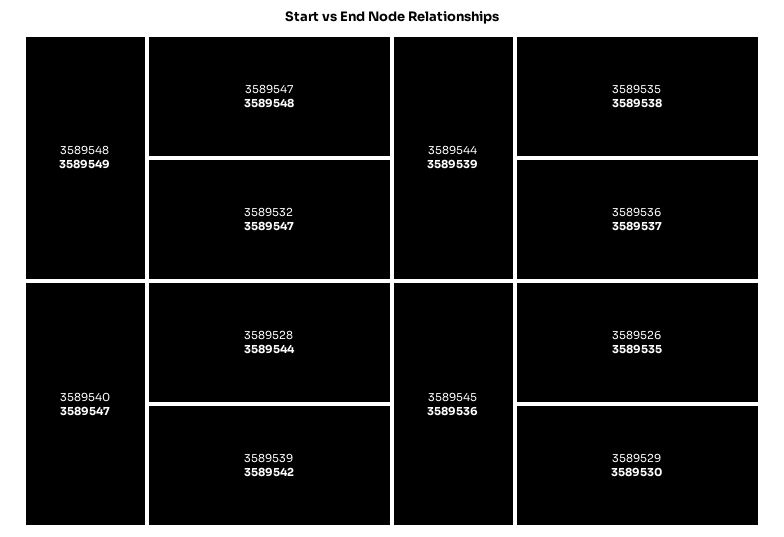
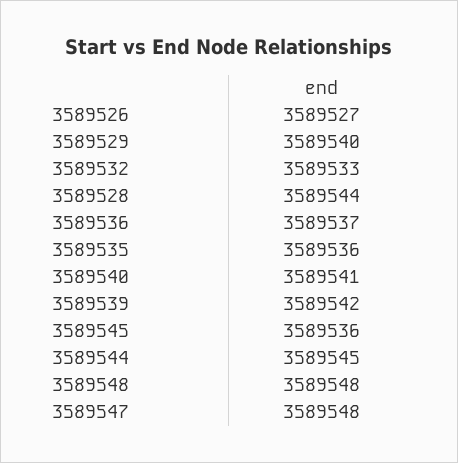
3589548: 3589549 -> 3589548
3589532: 3589547 -> 3589533
3589540: 3589547 -> 3589541
3589544: 3589539 -> 3589545
3589535: 3589538 -> 3589536
3589526: 3589535 -> 3589527
3589529: 3589530 -> 3589540

